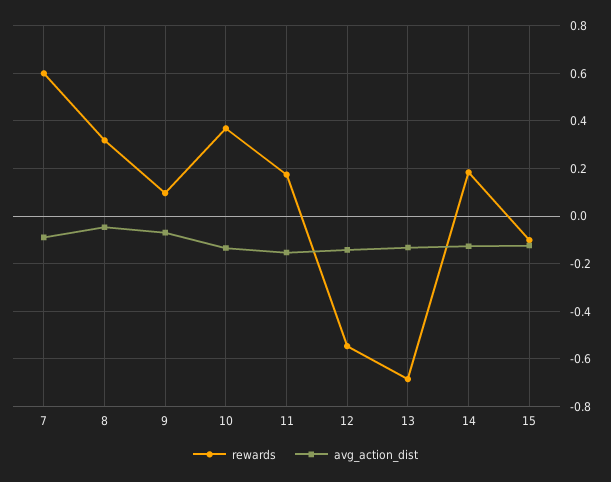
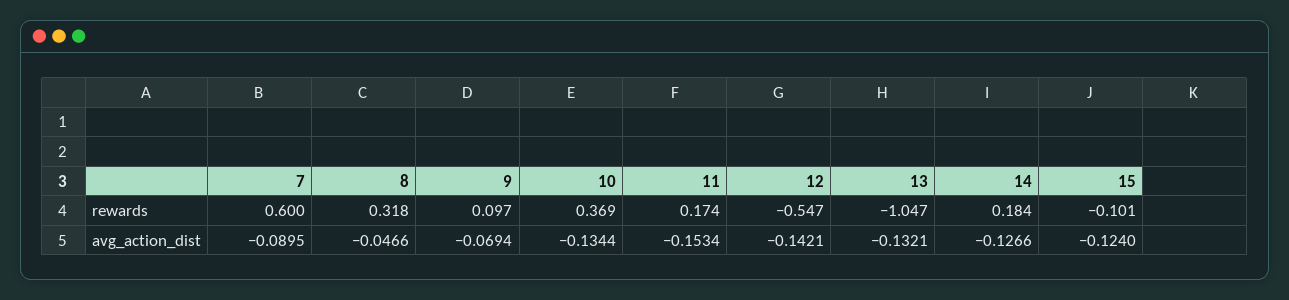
rewards, 13: -0.7 -> -1.047

